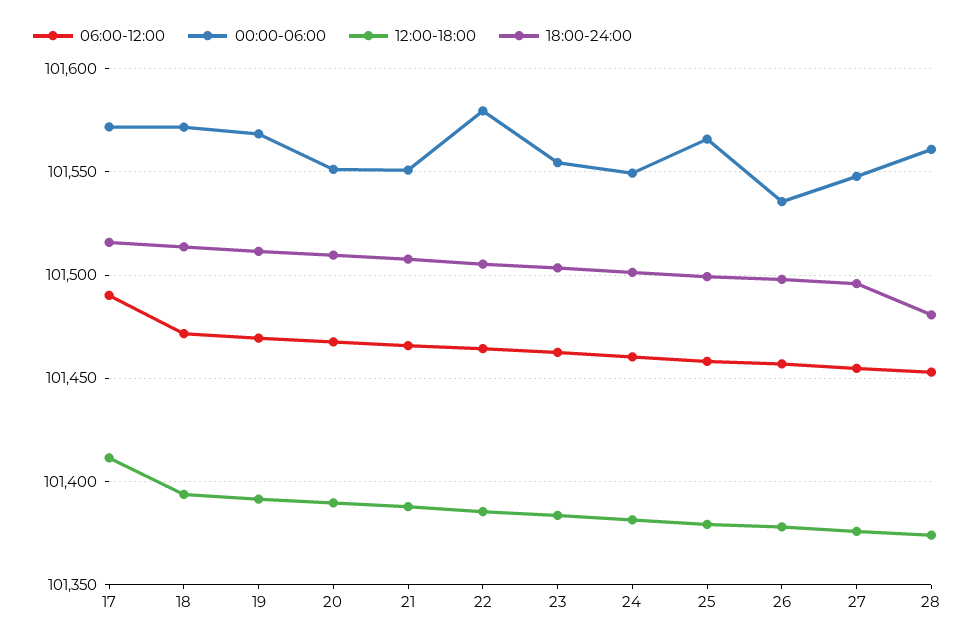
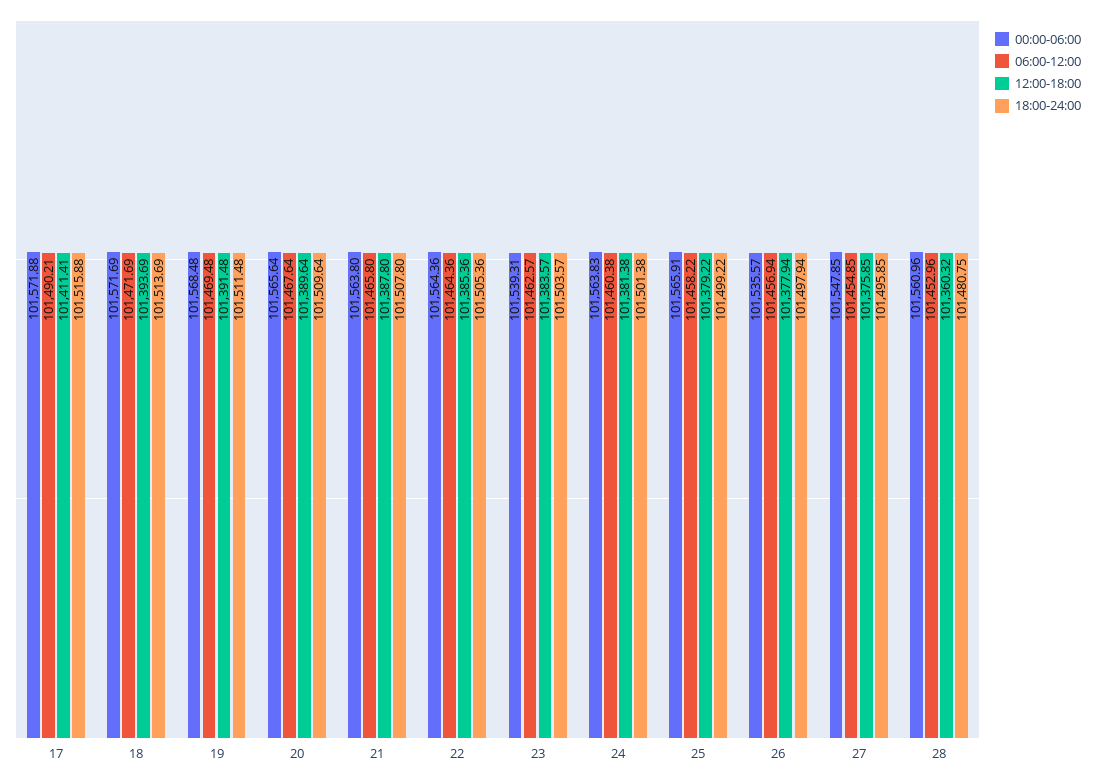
00:00-06:00, 20: 101550 -> 101565.64
00:00-06:00, 21: 101550 -> 101563.8
00:00-06:00, 22: 101580 -> 101564.36
00:00-06:00, 23: 101555 -> 101539.31
00:00-06:00, 24: 101550 -> 101563.83
12:00-18:00, 28: 101375 -> 101360.32

